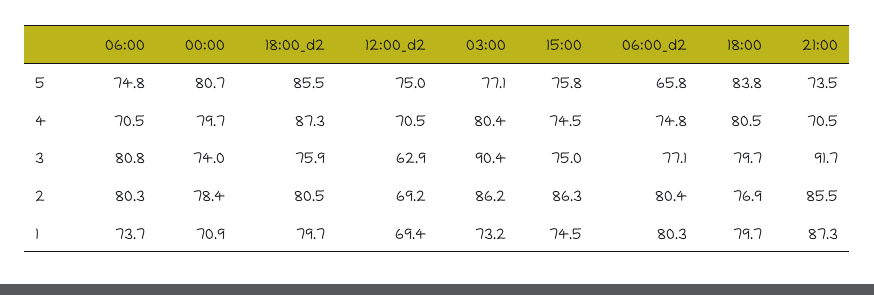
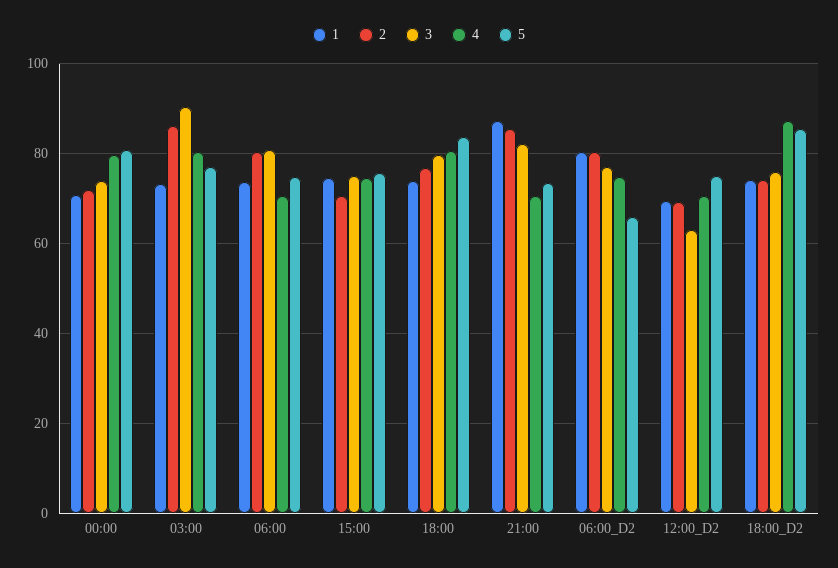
3, 21:00: 91.7 -> 82
2, 00:00: 78.4 -> 72
2, 18:00_d2: 80.5 -> 74
2, 15:00: 86.3 -> 70
1, 18:00_d2: 79.7 -> 74
1, 18:00: 79.7 -> 74

